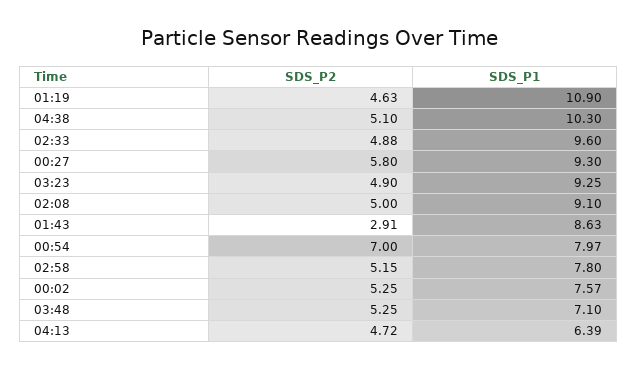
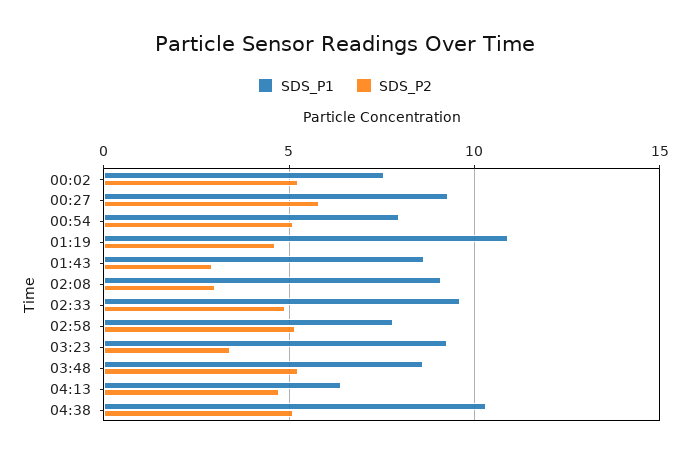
SDS_P2, 03:23: 4.9 -> 3.5
SDS_P2, 02:08: 5 -> 3
SDS_P2, 00:54: 7 -> 5
SDS_P1, 03:48: 7.1 -> 8.5

